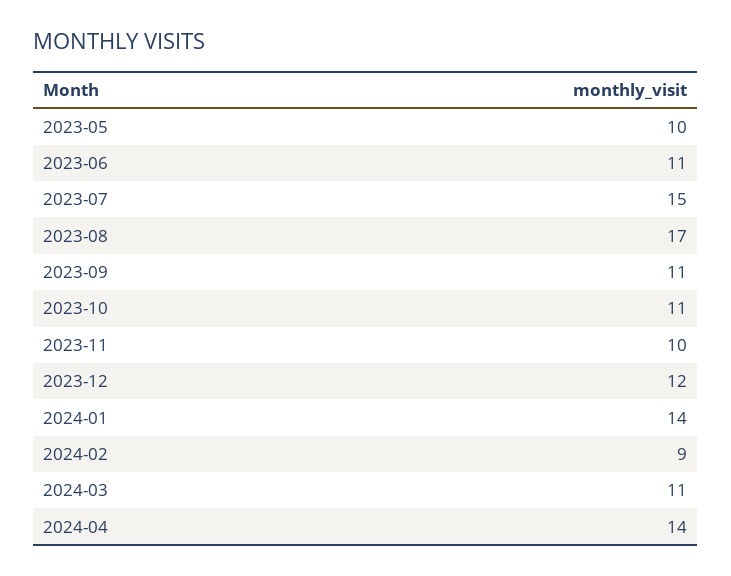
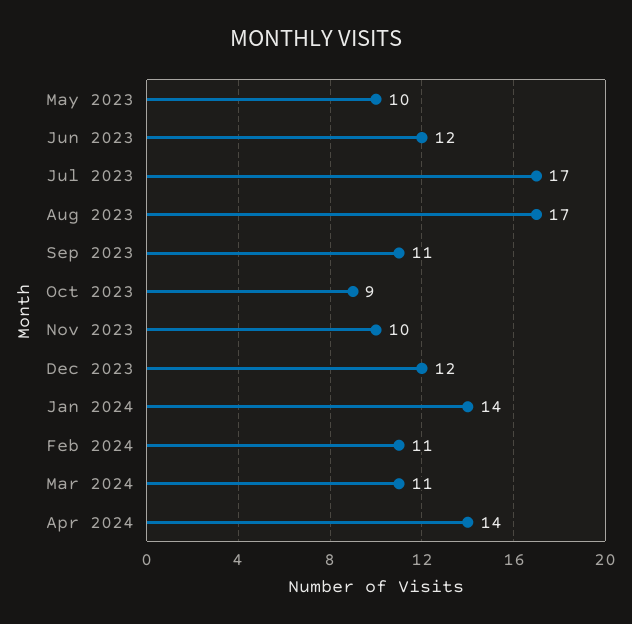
2023-06: 11 -> 12
2023-07: 15 -> 17
2023-10: 11 -> 9
2024-02: 9 -> 11

